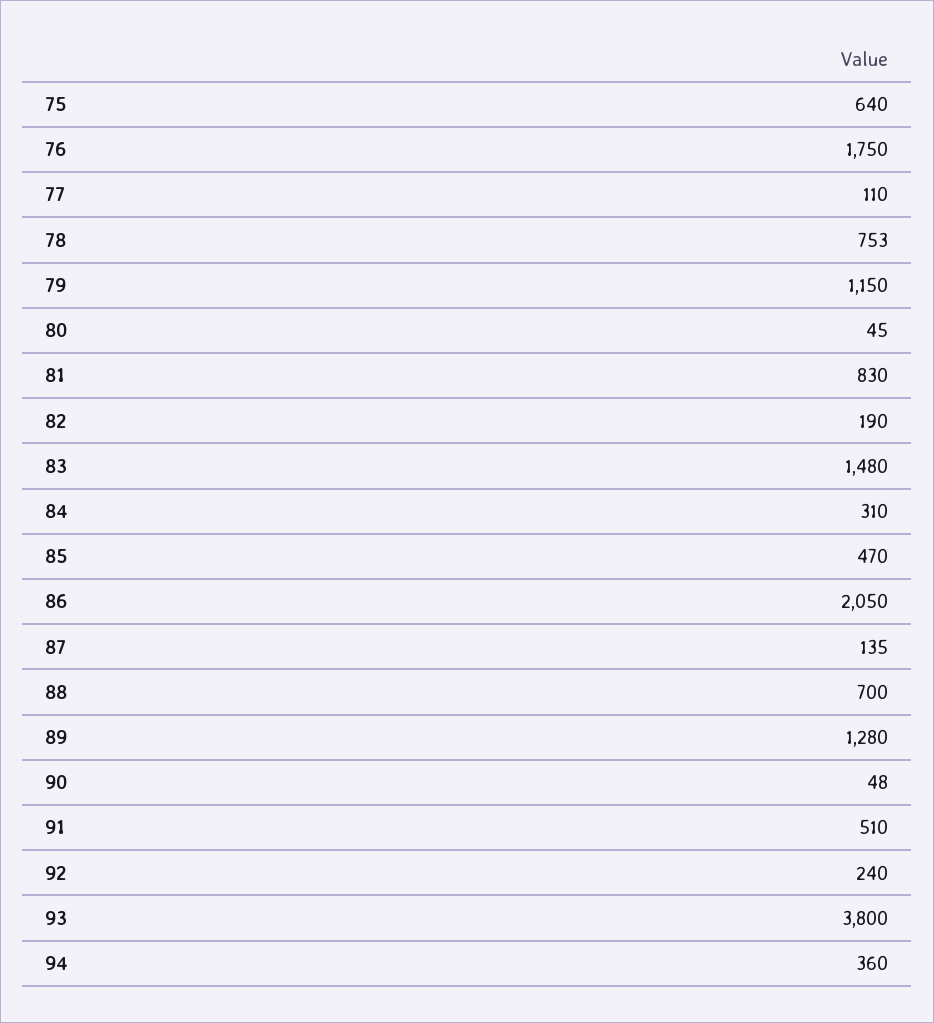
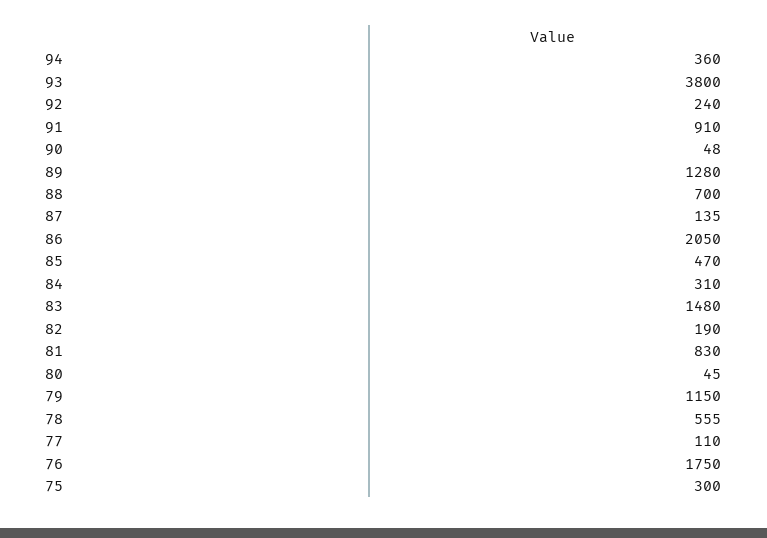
75: 640 -> 300
78: 753 -> 555
91: 510 -> 910

